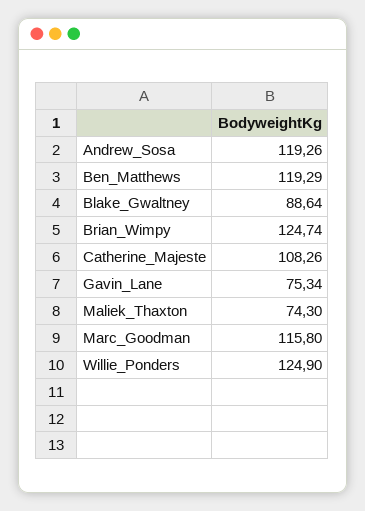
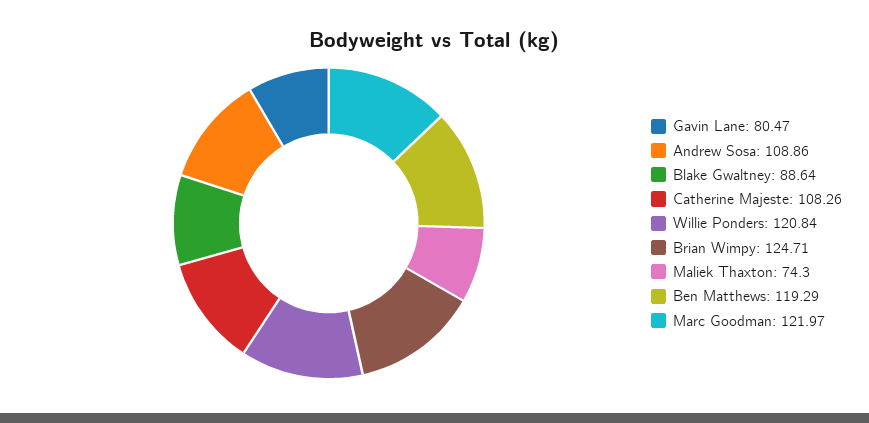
Andrew_Sosa: 119.26 -> 108.86
Brian_Wimpy: 124.74 -> 124.71
Gavin_Lane: 75.34 -> 80.47
Marc_Goodman: 115.8 -> 121.97
Willie_Ponders: 124.9 -> 120.84

